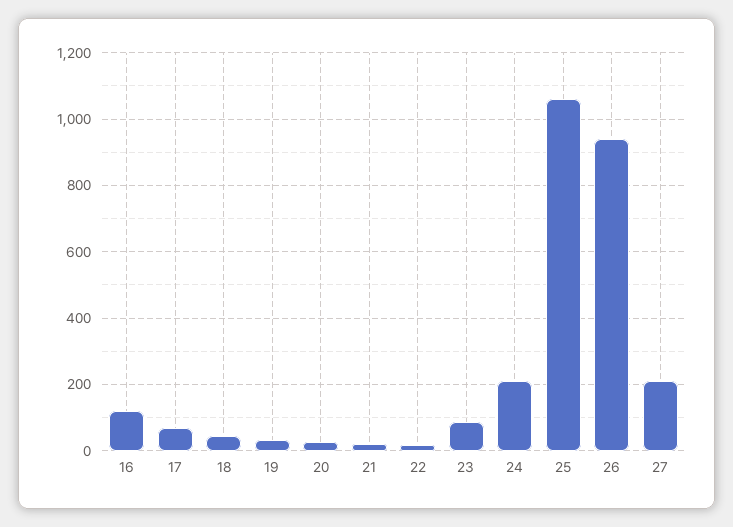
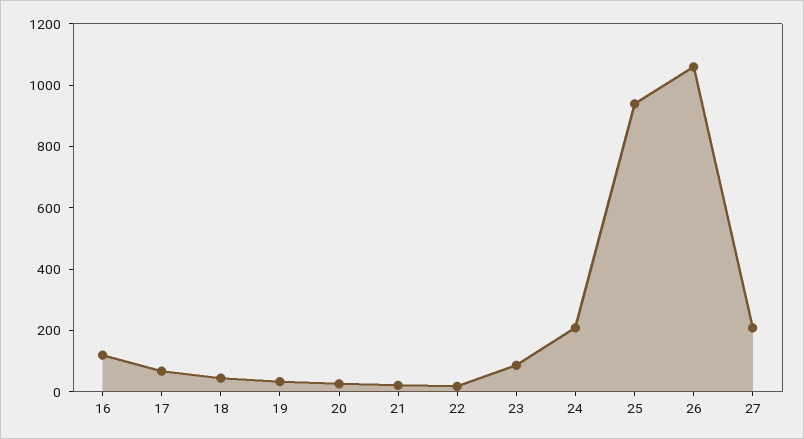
25: 1060 -> 950
26: 940 -> 1050

